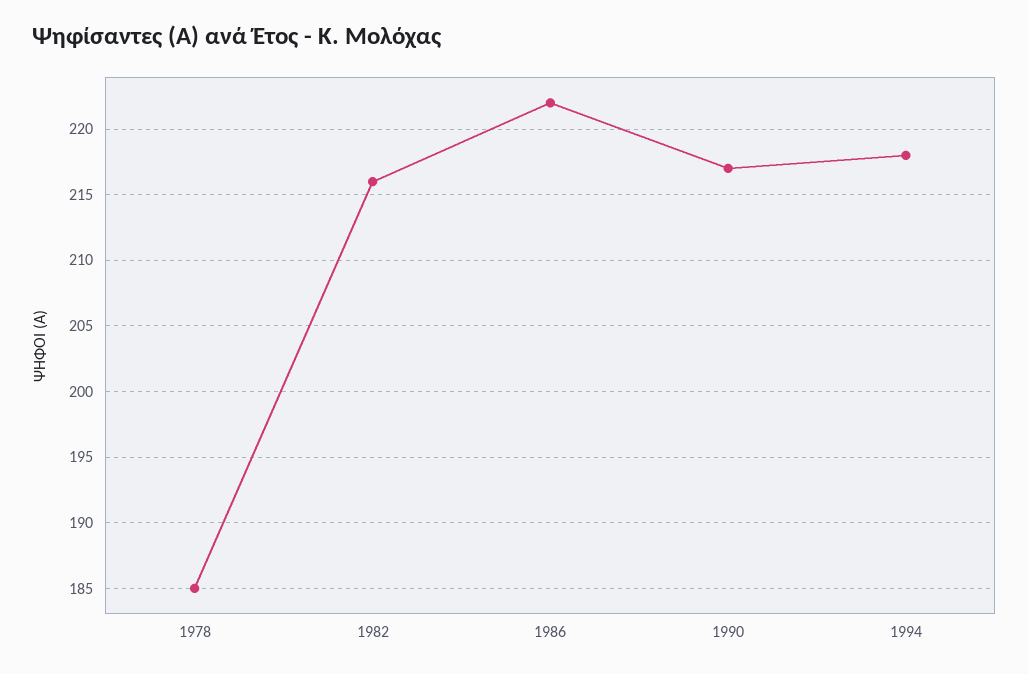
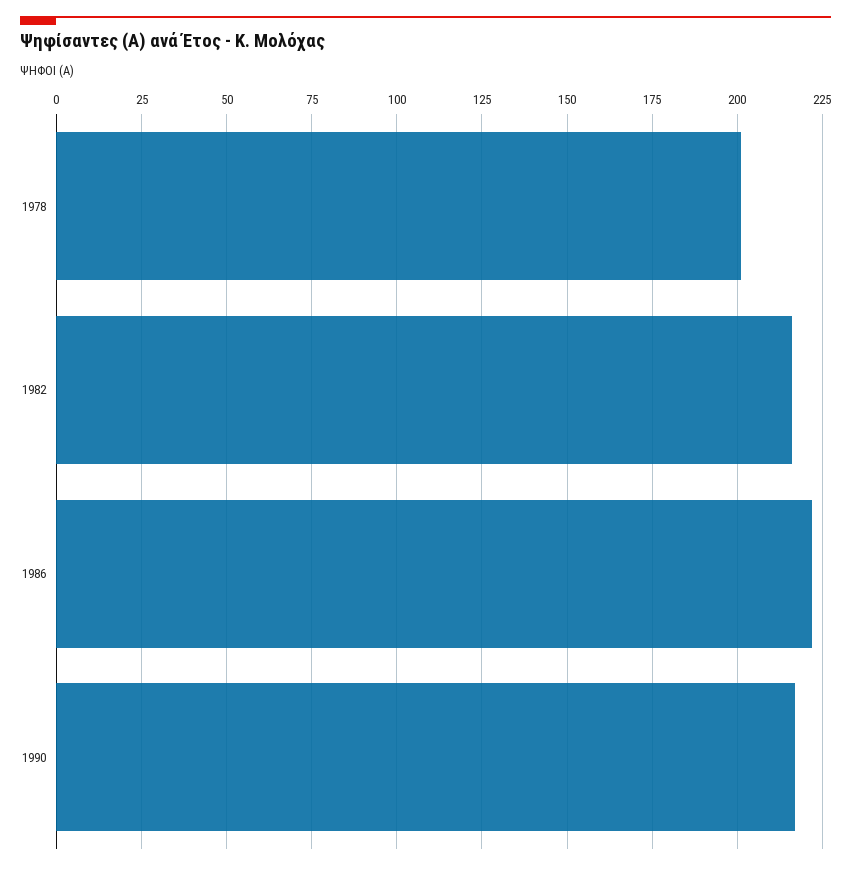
1978: 185 -> 200
1994: 218 -> none

